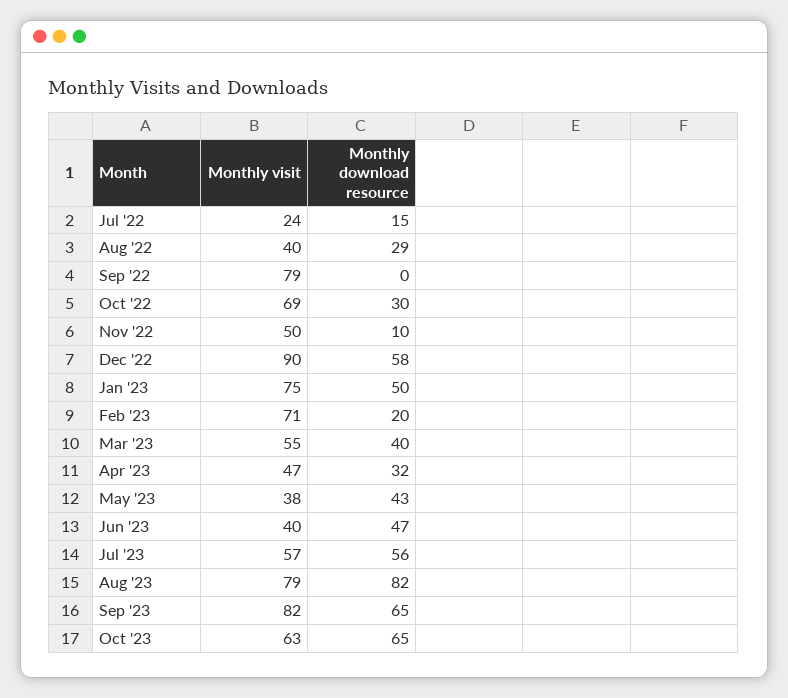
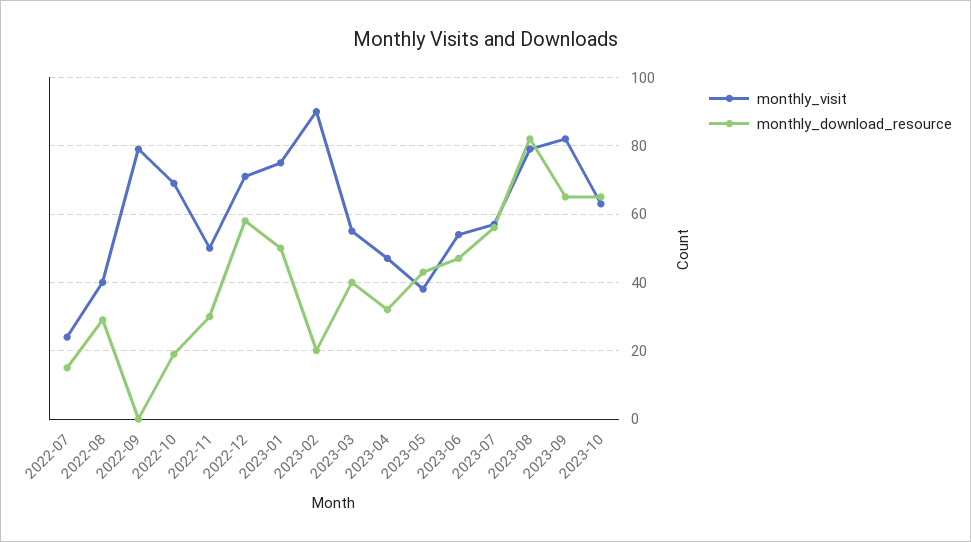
Monthly download resource, Oct '22: 30 -> 20
Monthly download resource, Nov '22: 10 -> 30
Monthly visit, Dec '22: 90 -> 70
Monthly visit, Feb '23: 71 -> 90
Monthly visit, Jun '23: 40 -> 55

